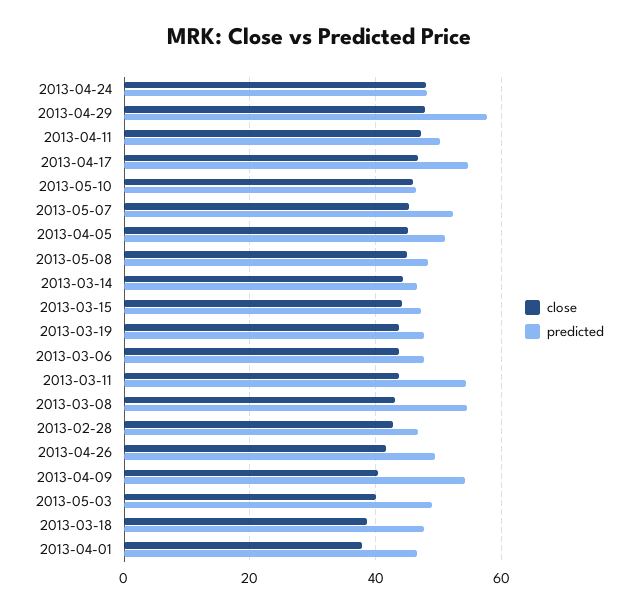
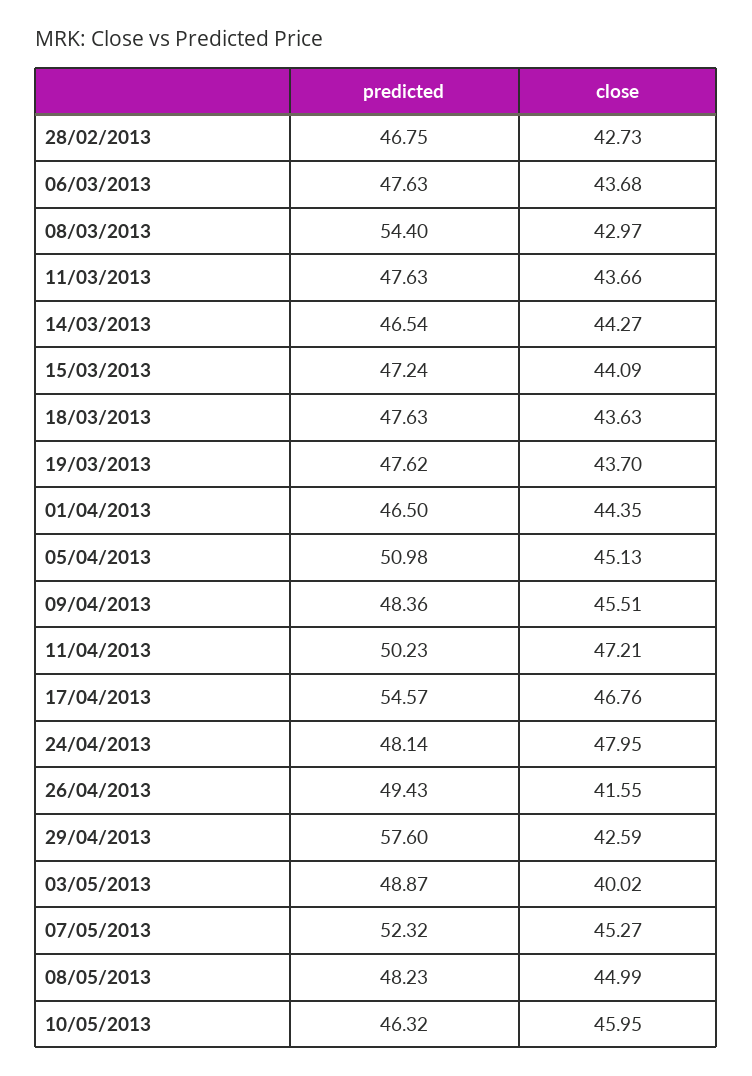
close, 2013-04-29: 48 -> 42.59
predicted, 2013-03-11: 54 -> 47.63
close, 2013-04-09: 40 -> 45.51
predicted, 2013-04-09: 54 -> 48.36
close, 2013-03-18: 38 -> 43.63
close, 2013-04-01: 38 -> 44.35

